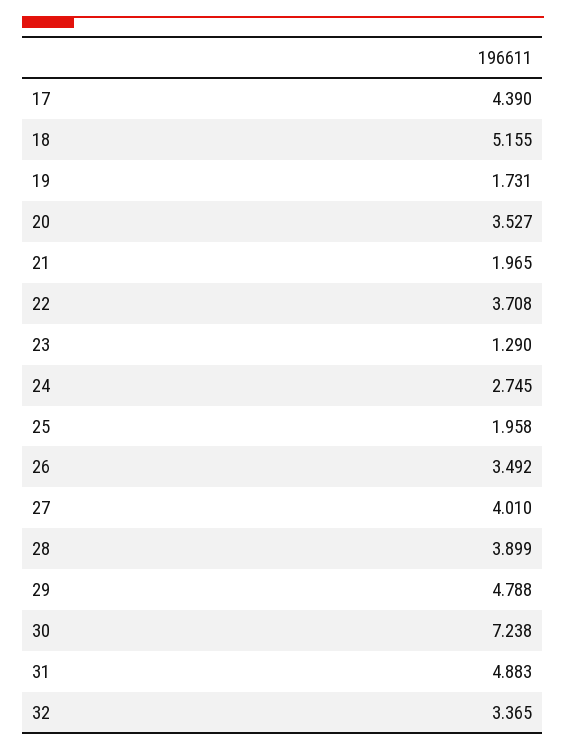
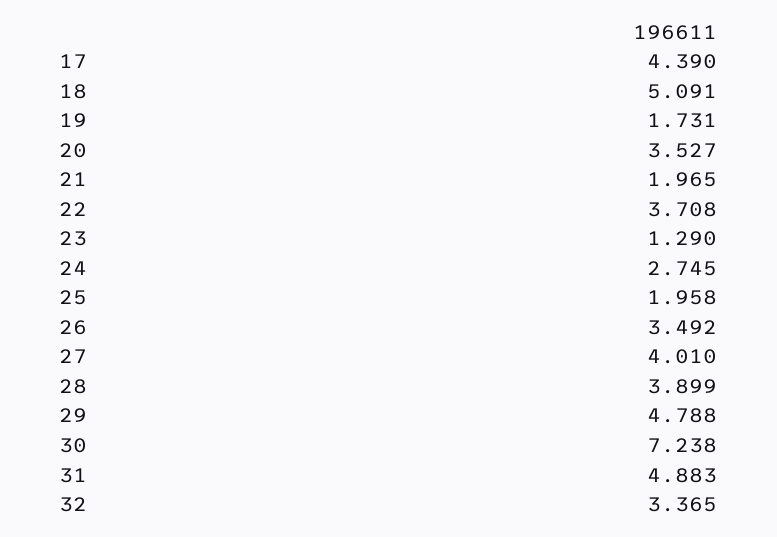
18: 5.155 -> 5.091

